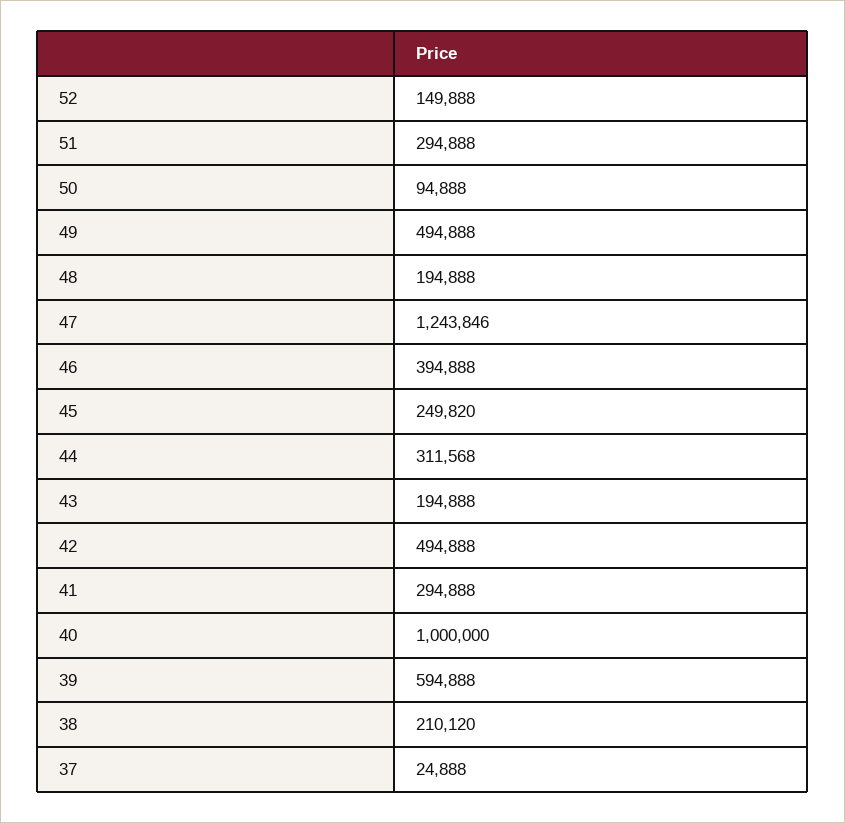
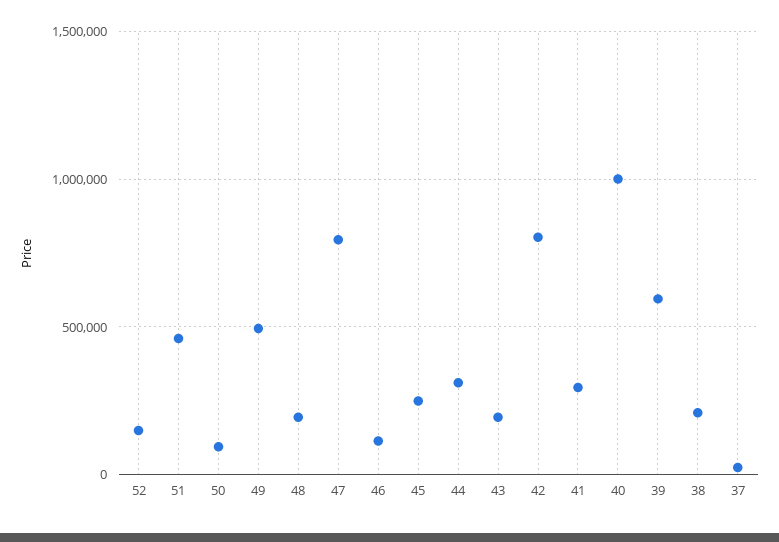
51: 294888 -> 450000
47: 1243846 -> 800000
46: 394888 -> 100000
42: 494888 -> 800000

